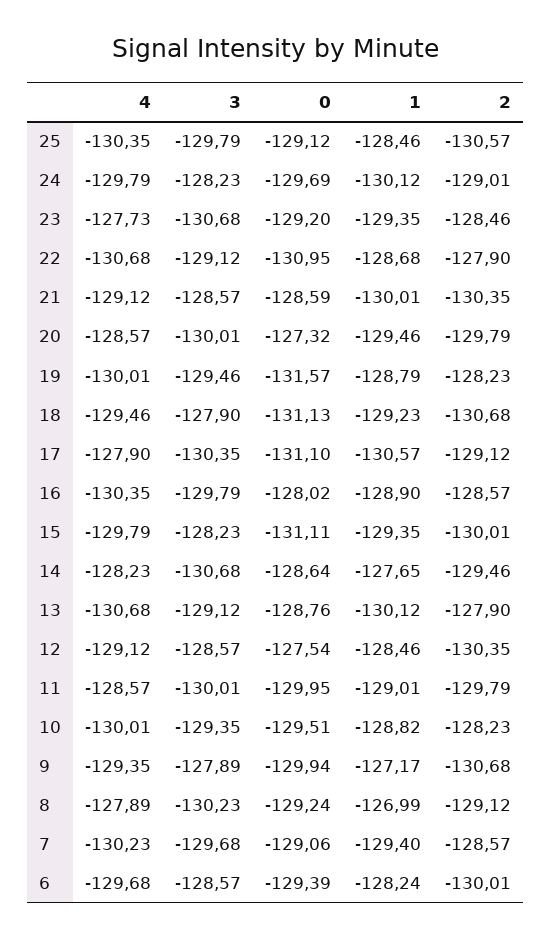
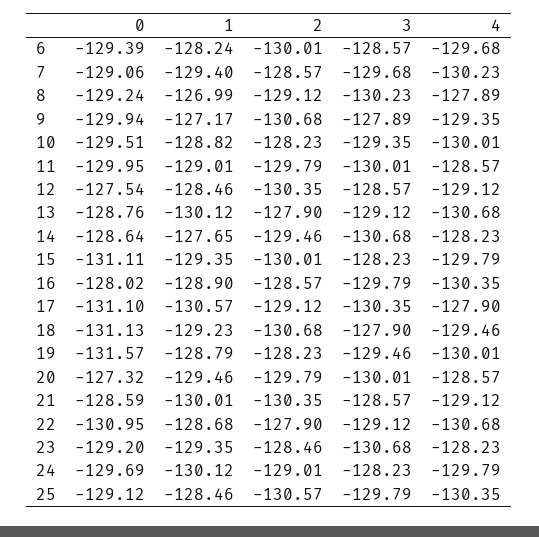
4, 23: -127.73 -> -128.23

